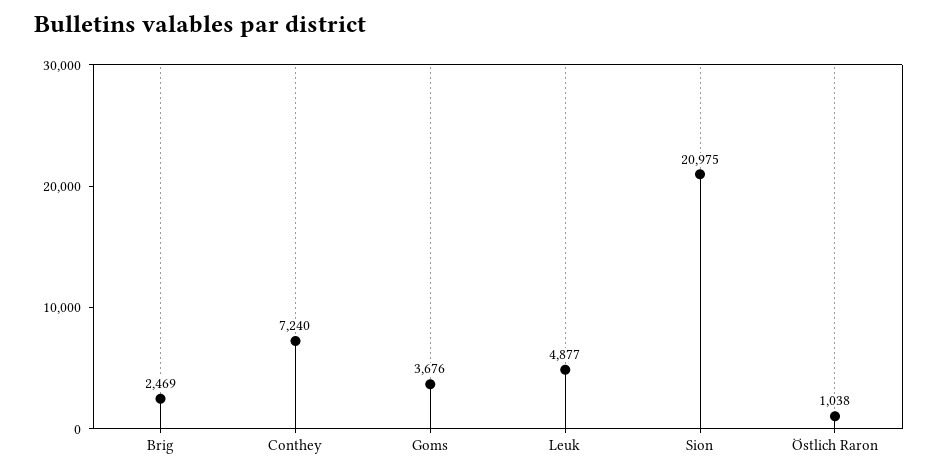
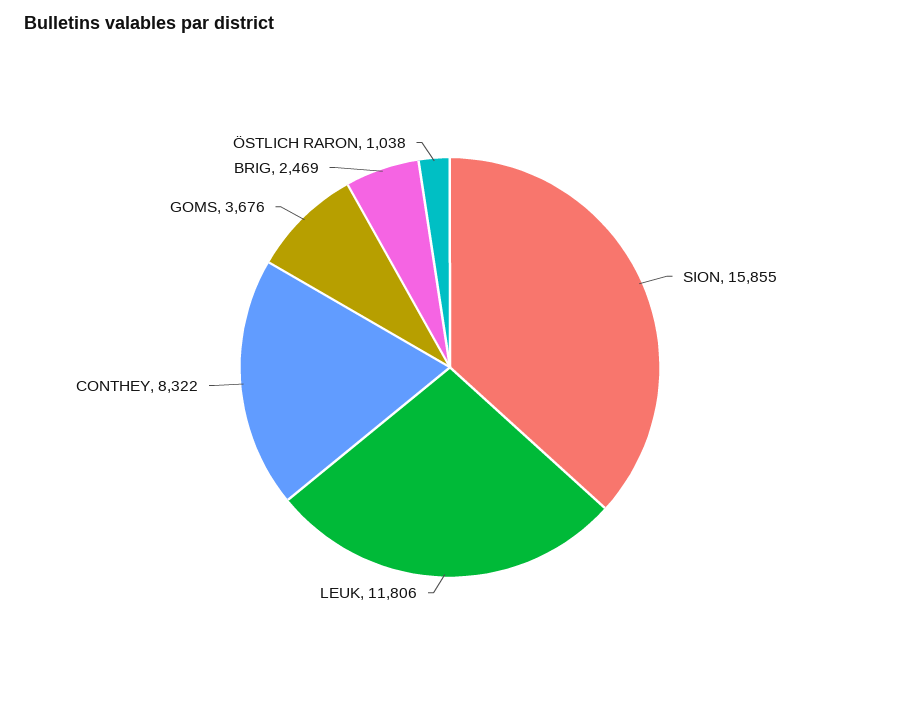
Conthey: 7240 -> 8322
Leuk: 4877 -> 11806
Sion: 20975 -> 15855

